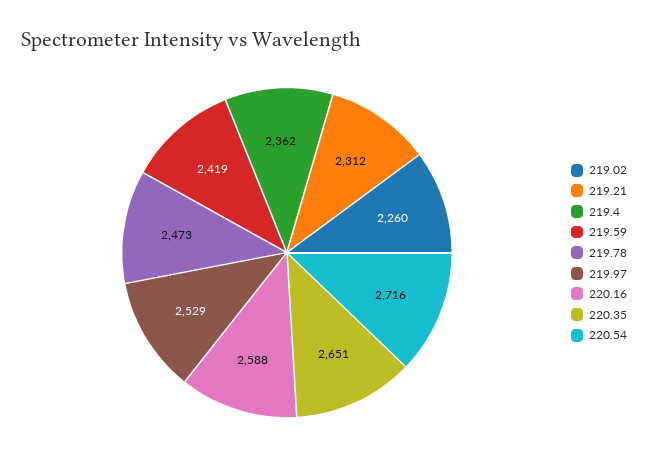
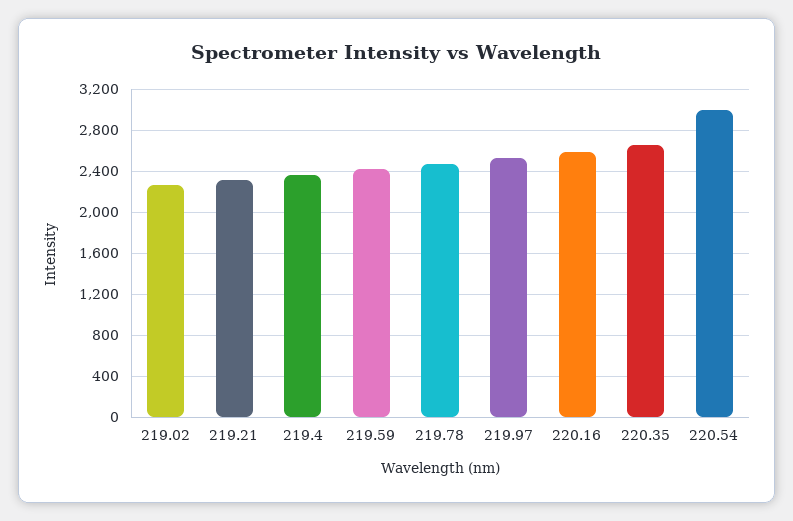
220.54: 2716 -> 3000

